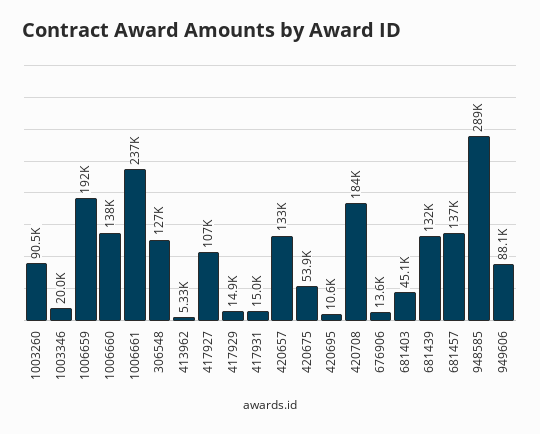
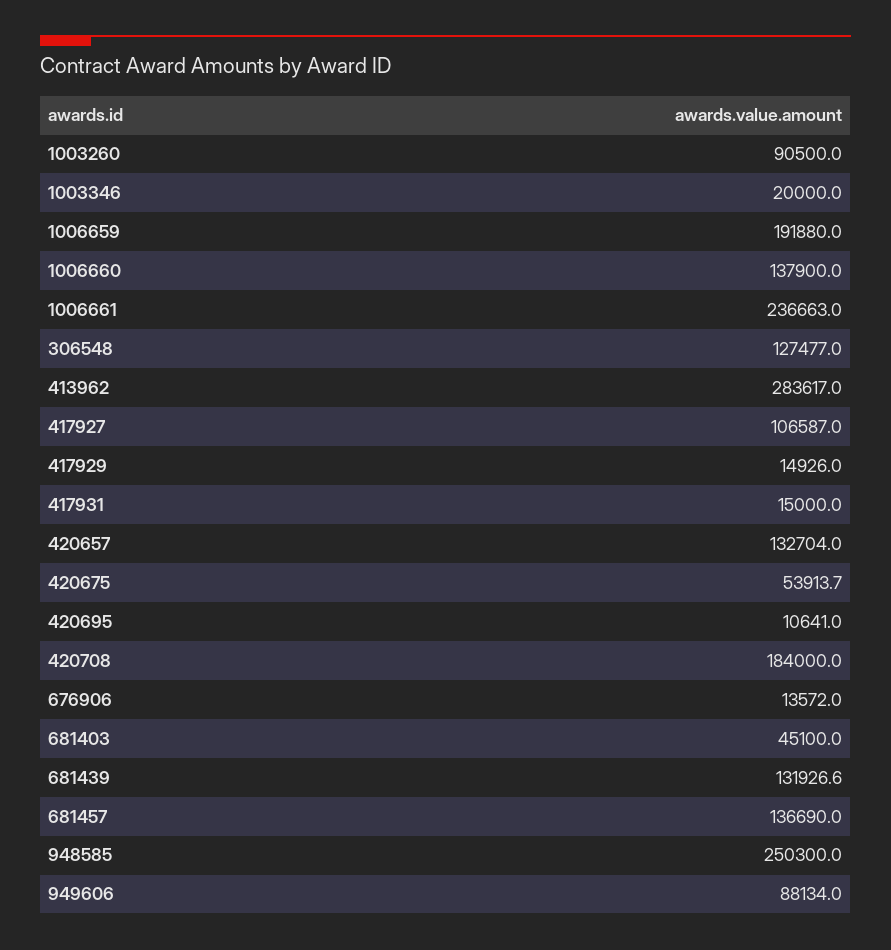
413962: 5330 -> 283617
948585: 289000 -> 250300

